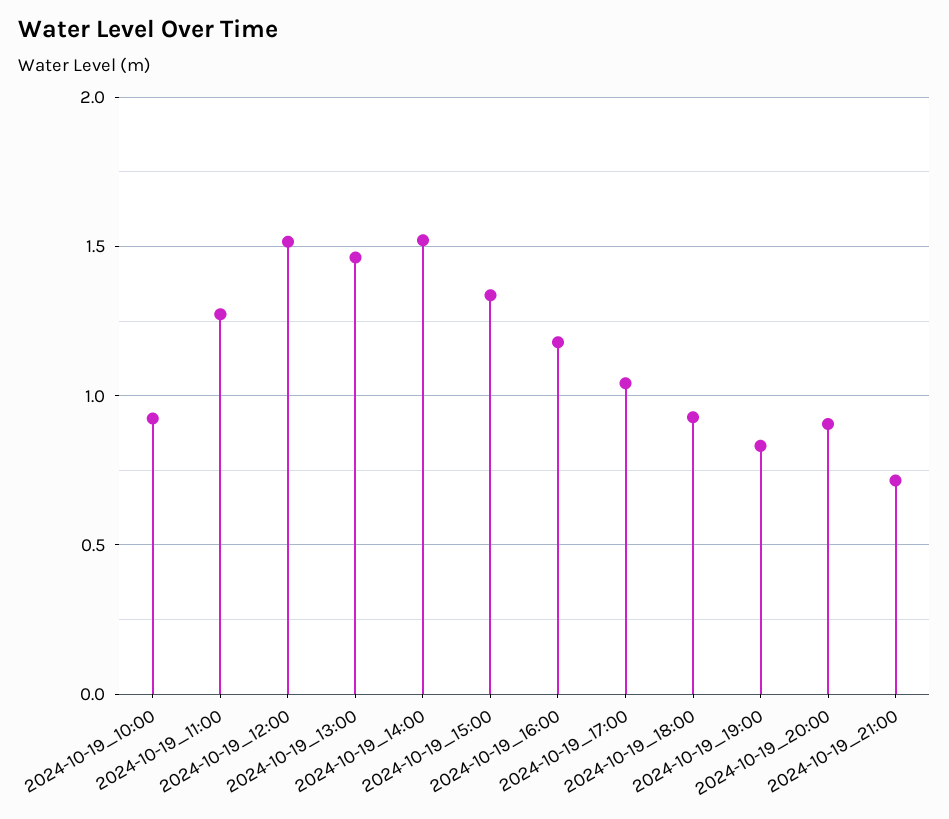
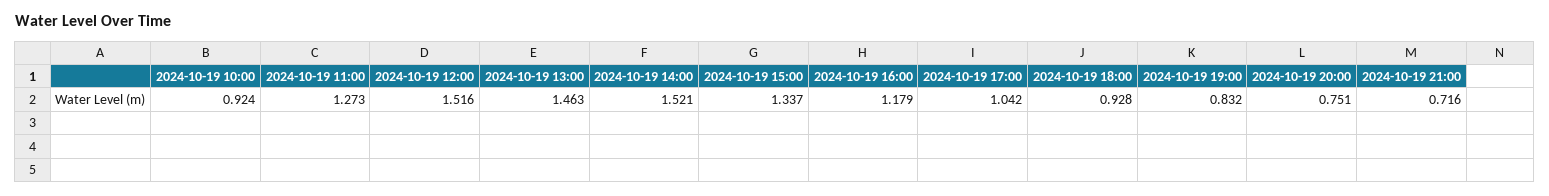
2024-10-19_20:00: 0.9 -> 0.751

